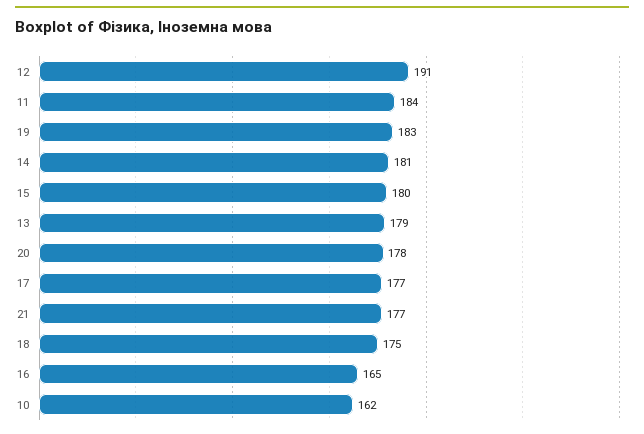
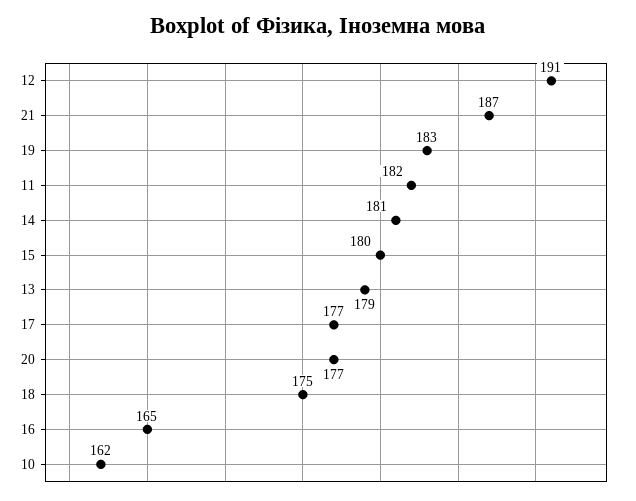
11: 184 -> 182
20: 178 -> 177
21: 177 -> 187

